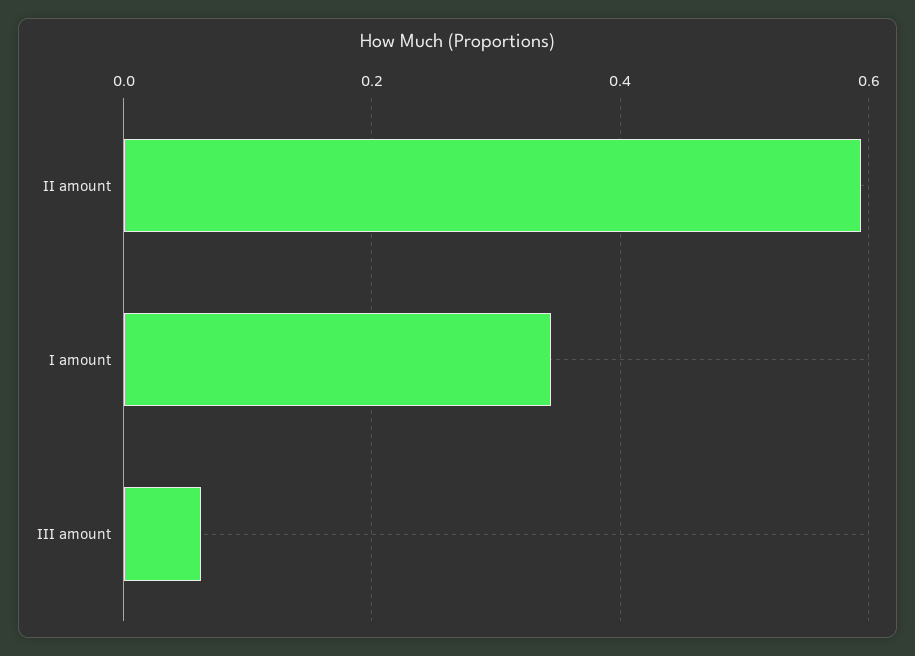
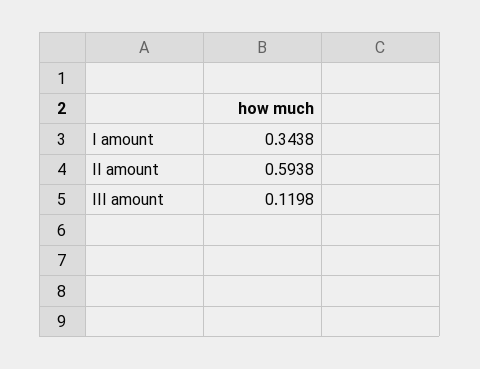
III amount: 0.06 -> 0.1198

